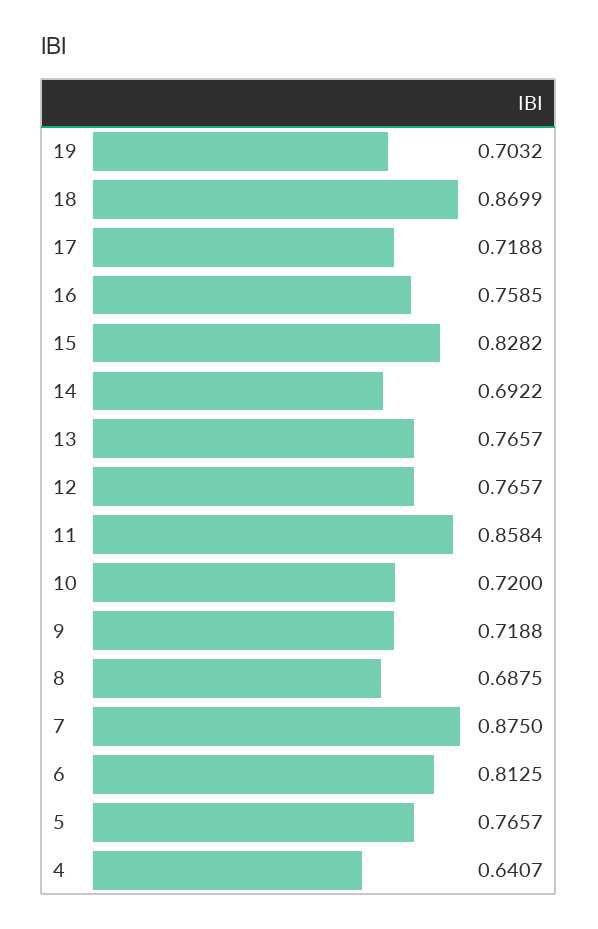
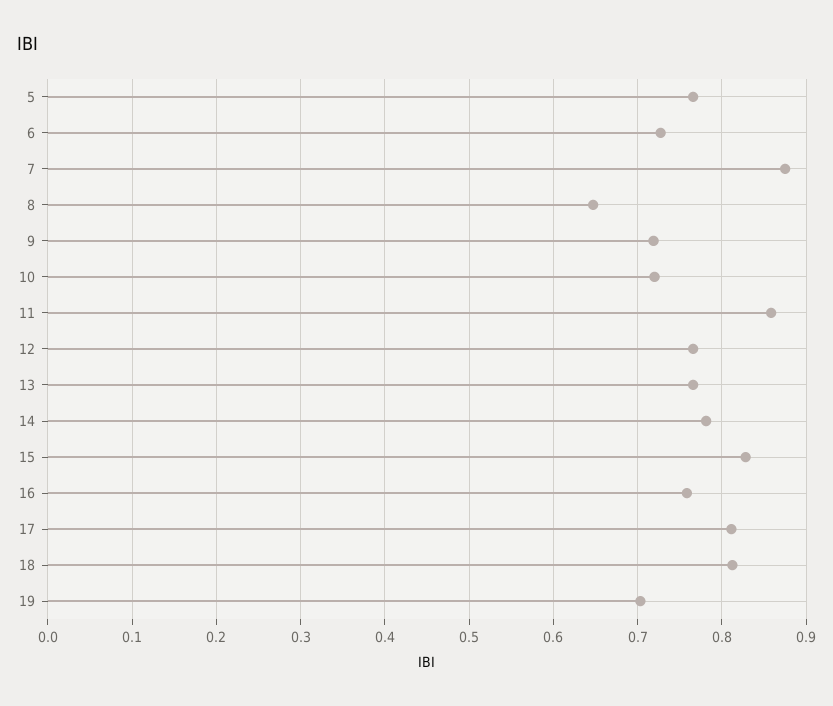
18: 0.8699 -> 0.81
17: 0.7188 -> 0.81
14: 0.6922 -> 0.78
8: 0.6875 -> 0.65
6: 0.8125 -> 0.73
4: 0.6407 -> none

